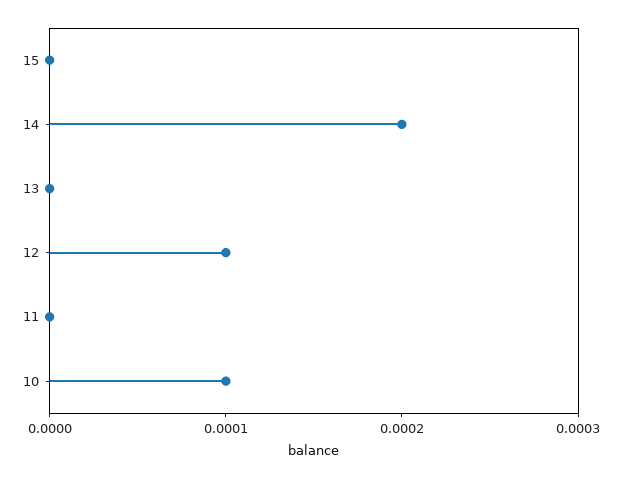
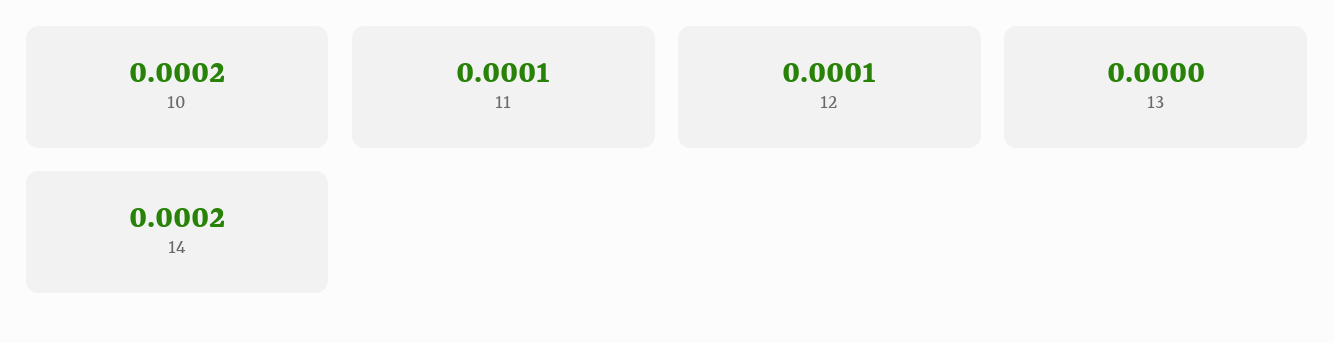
15: 0 -> none
11: 0 -> 0.0001
10: 0.0001 -> 0.0002

